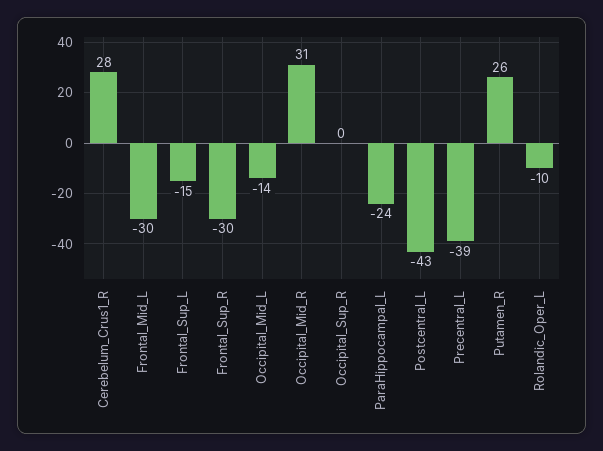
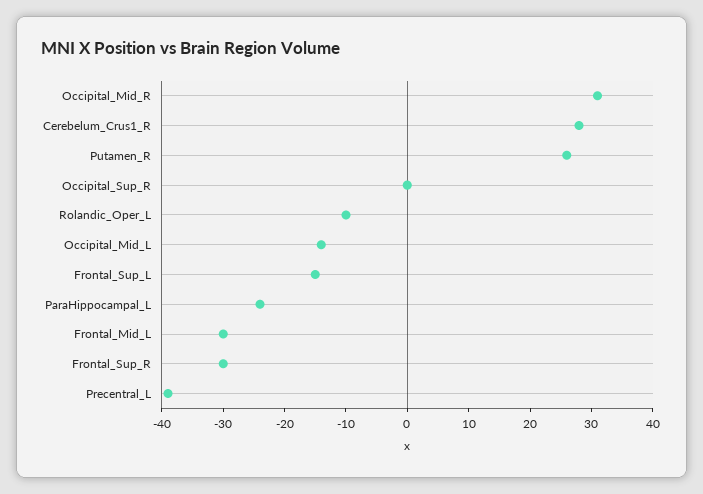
Postcentral_L: -43 -> none

